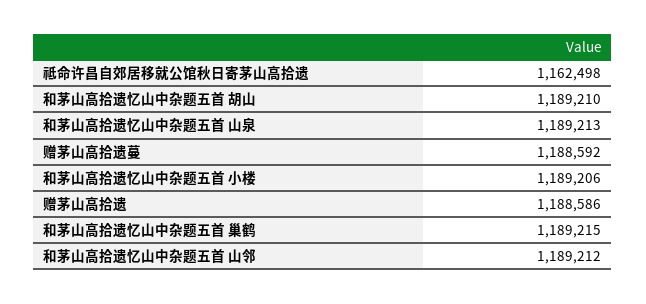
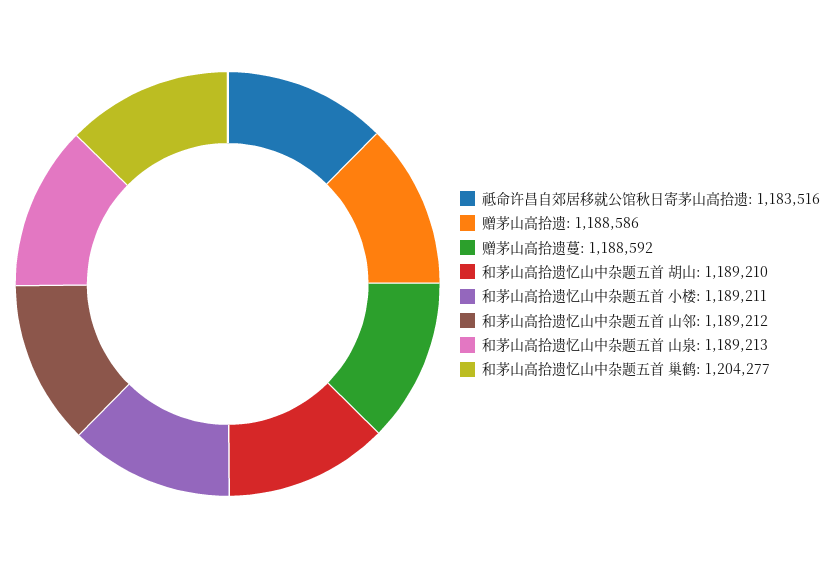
祗命许昌自郊居移就公馆秋日寄茅山高拾遗: 1162498 -> 1183516
和茅山高拾遗忆山中杂题五首 小楼: 1189206 -> 1189211
和茅山高拾遗忆山中杂题五首 巢鹤: 1189215 -> 1204277

